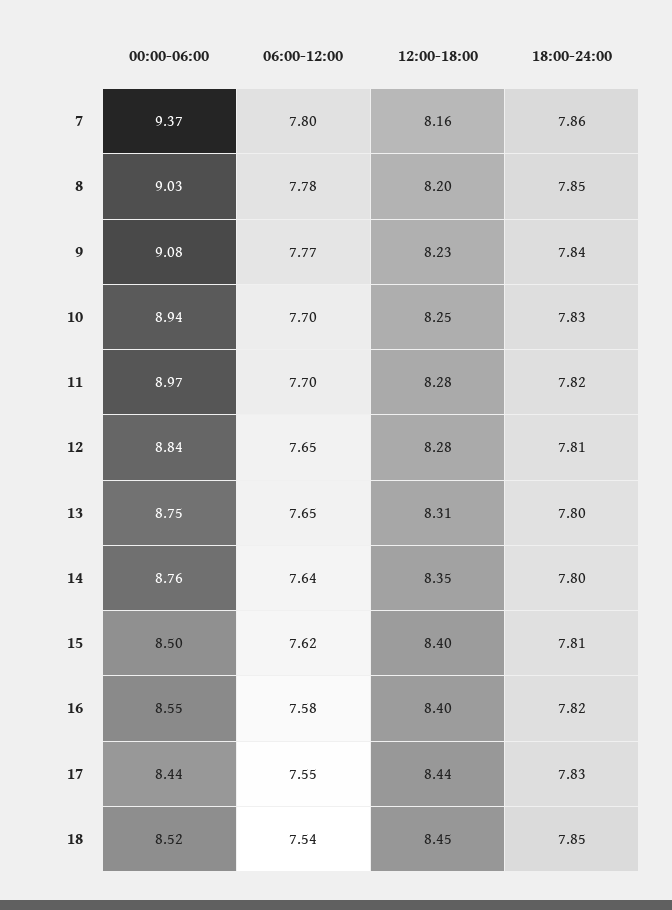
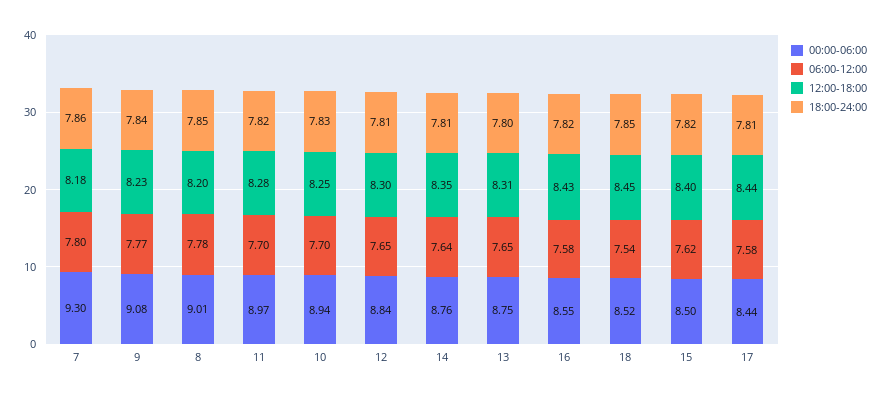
00:00-06:00, 7: 9.37 -> 9.3
12:00-18:00, 7: 8.16 -> 8.18
00:00-06:00, 8: 9.03 -> 9.01
12:00-18:00, 12: 8.28 -> 8.3
18:00-24:00, 14: 7.8 -> 7.81
18:00-24:00, 15: 7.81 -> 7.82
12:00-18:00, 16: 8.4 -> 8.43
06:00-12:00, 17: 7.55 -> 7.58
18:00-24:00, 17: 7.83 -> 7.81

